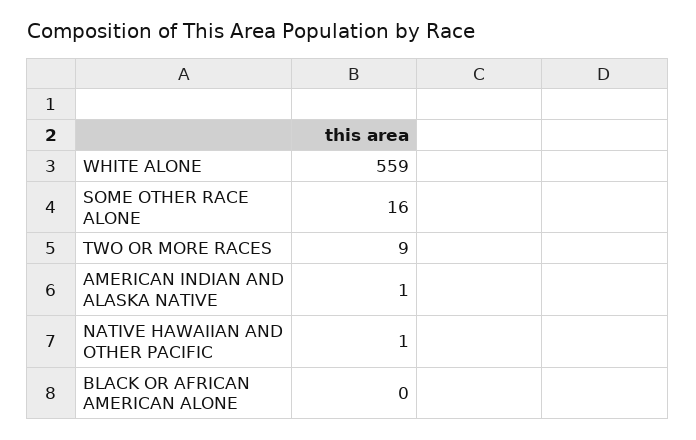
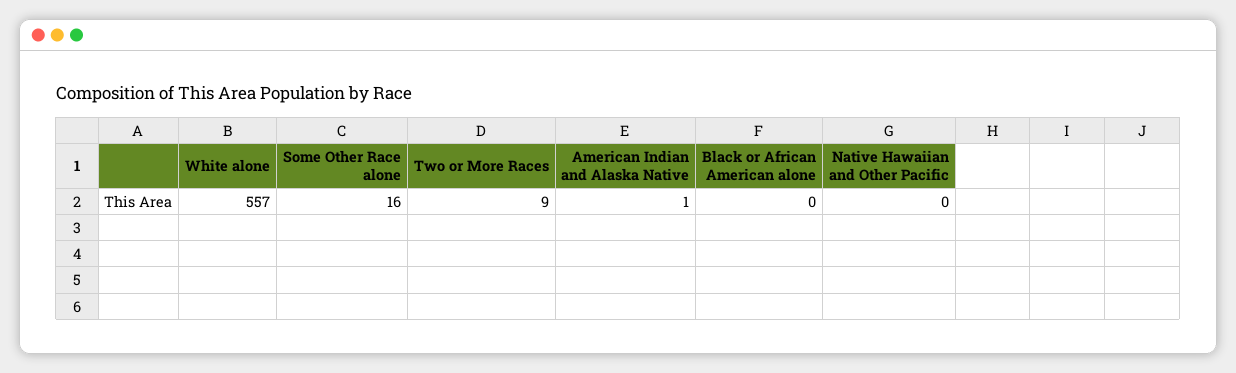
WHITE ALONE: 559 -> 557
NATIVE HAWAIIAN AND OTHER PACIFIC: 1 -> 0

